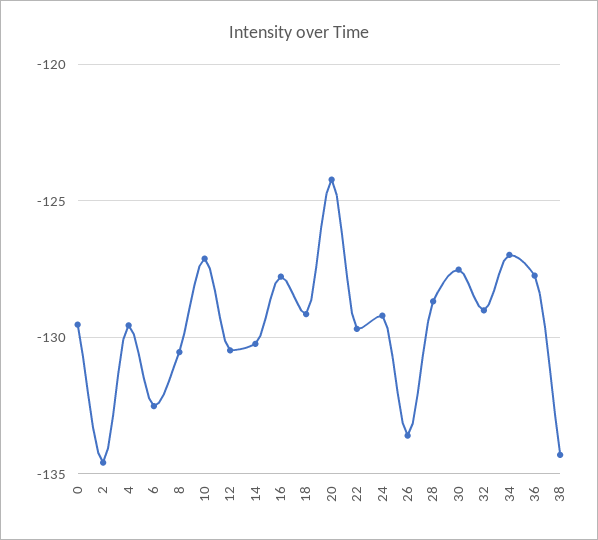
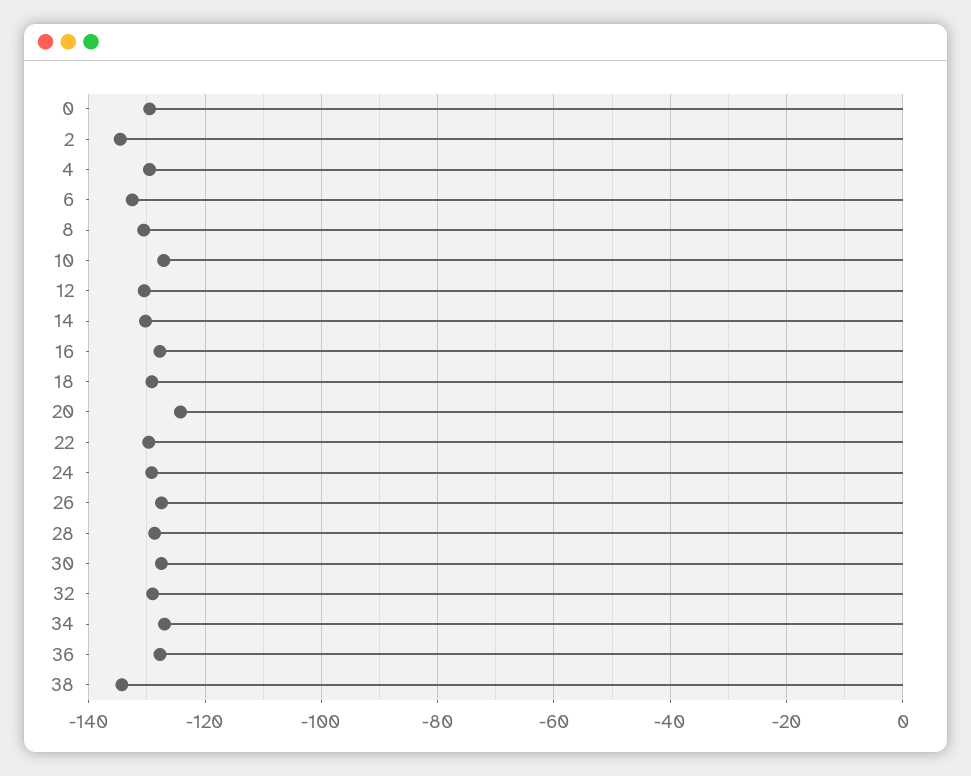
26: -133.5 -> -128

